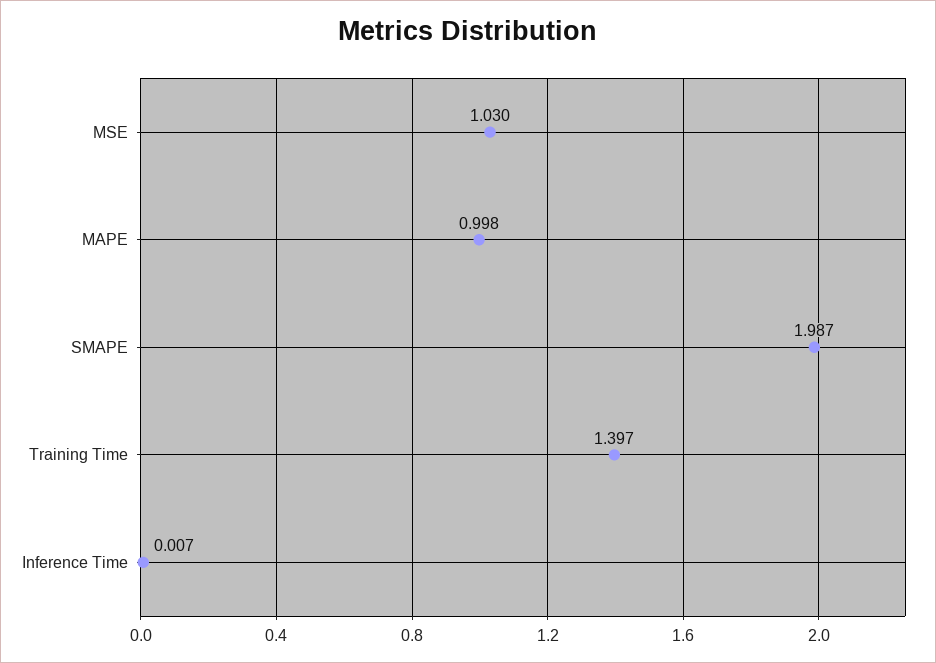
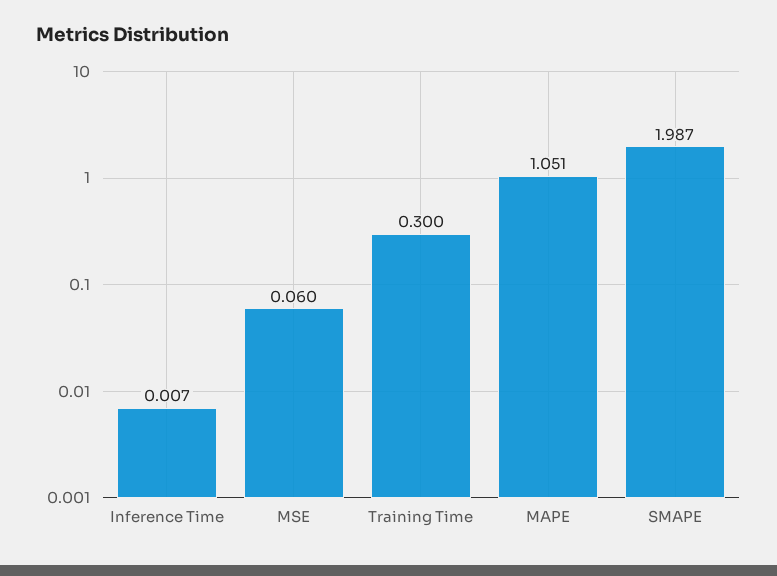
MSE: 1.03 -> 0.06
MAPE: 0.998 -> 1.051
Training Time: 1.397 -> 0.3

